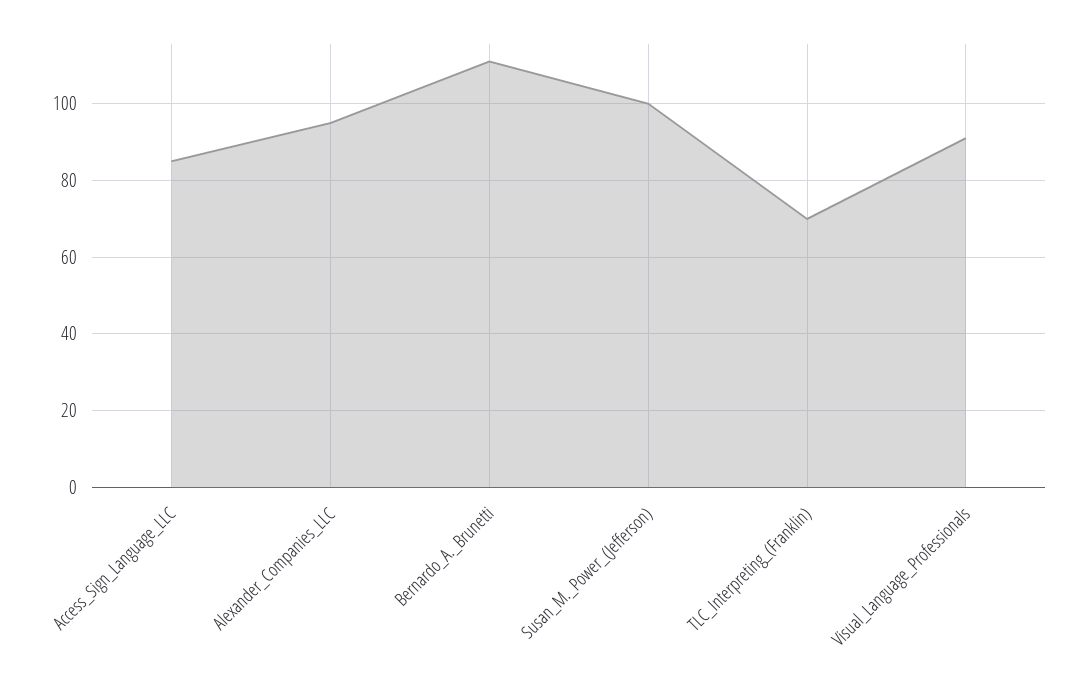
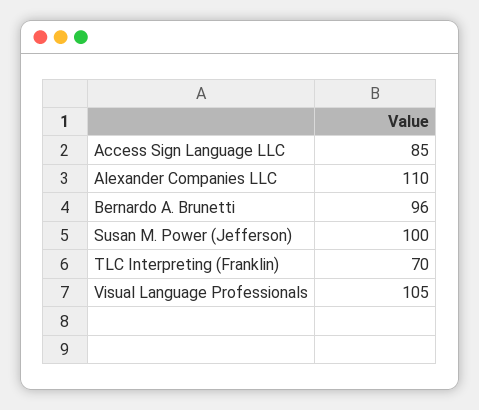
Alexander_Companies_LLC: 95 -> 110
Bernardo_A._Brunetti: 110 -> 96
Visual_Language_Professionals: 90 -> 105

